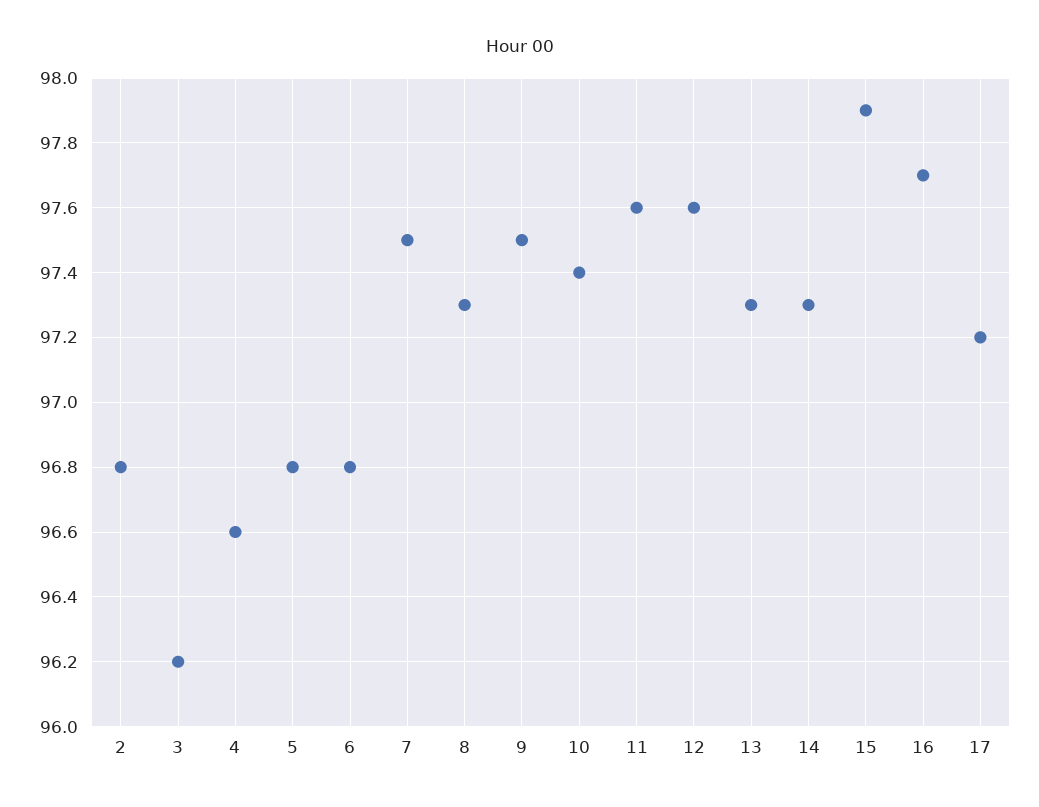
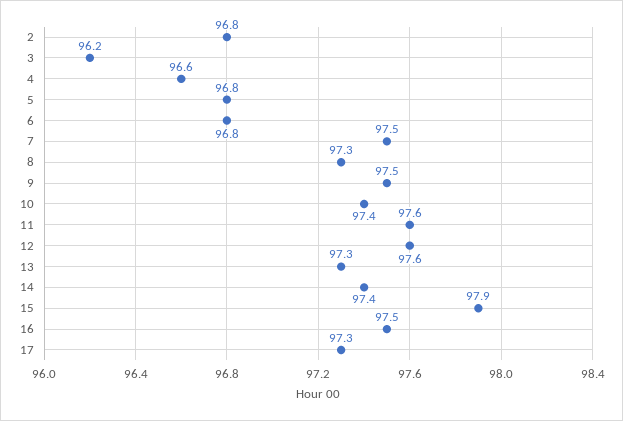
14: 97.3 -> 97.4
16: 97.7 -> 97.5
17: 97.2 -> 97.3

